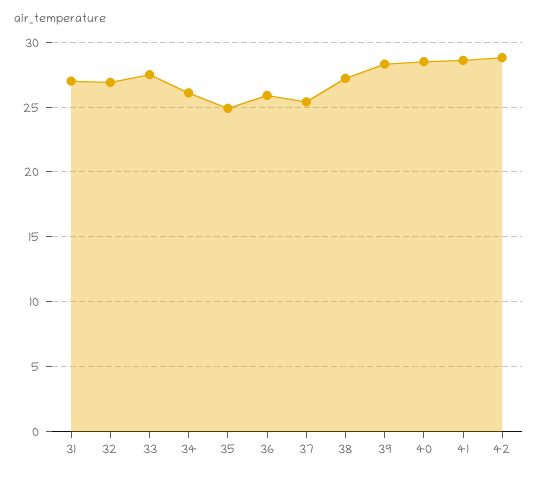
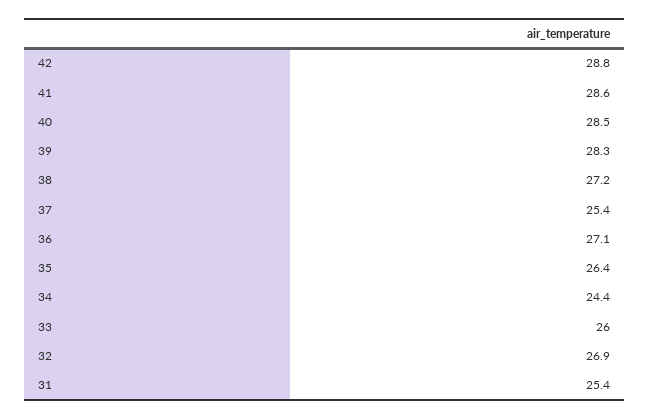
31: 27 -> 25.4
33: 27.5 -> 26
34: 26 -> 24.4
35: 25 -> 26.4
36: 26 -> 27.1

